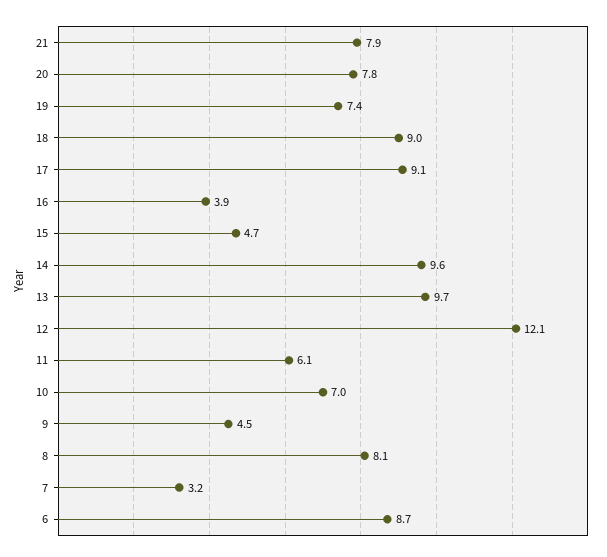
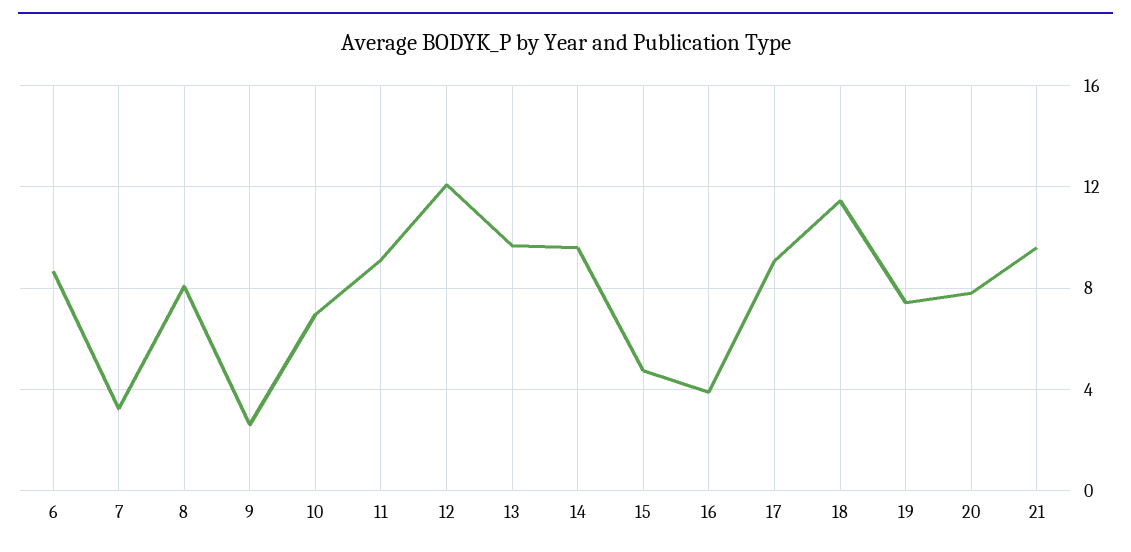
21: 7.9 -> 9.5
18: 9 -> 11.5
11: 6.1 -> 9
9: 4.5 -> 2.5

